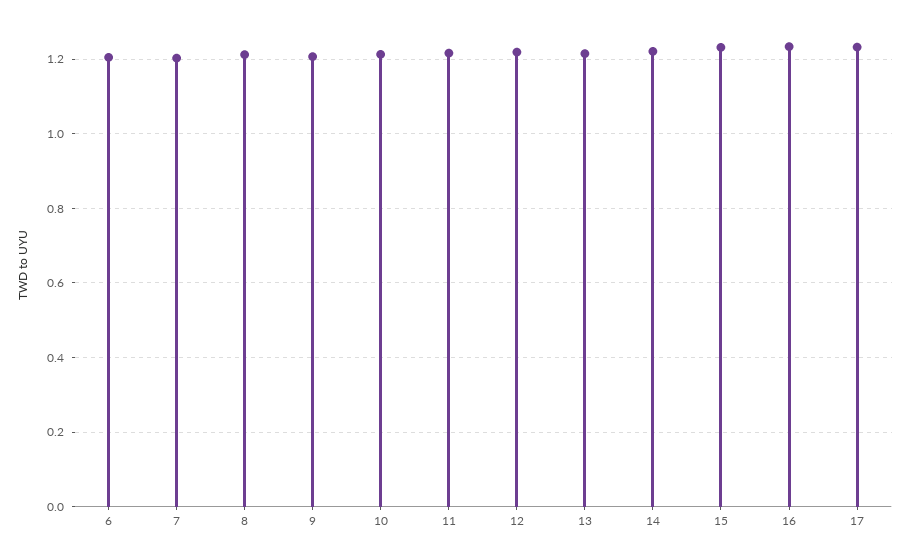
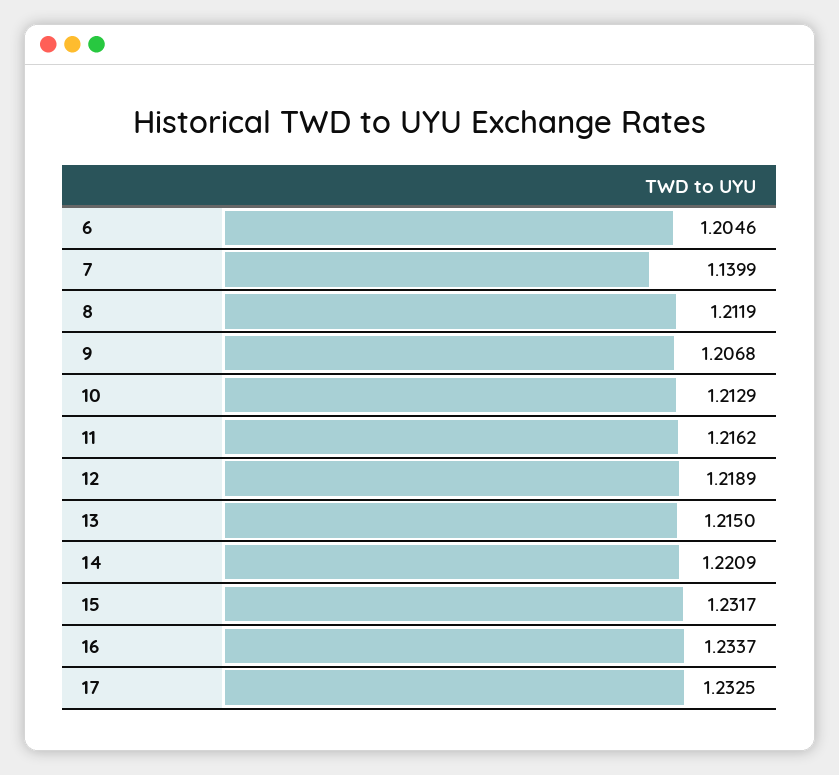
7: 1.2 -> 1.1399

